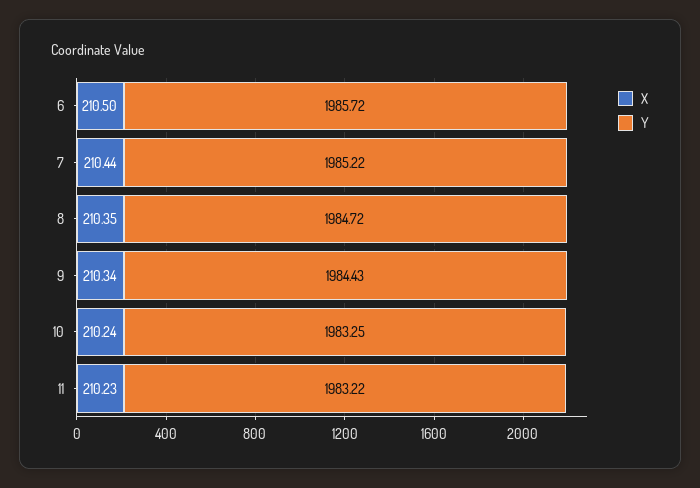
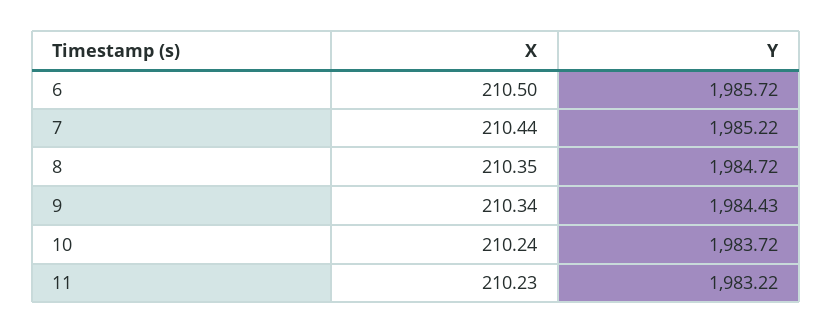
Y, 10: 1983.25 -> 1983.72

